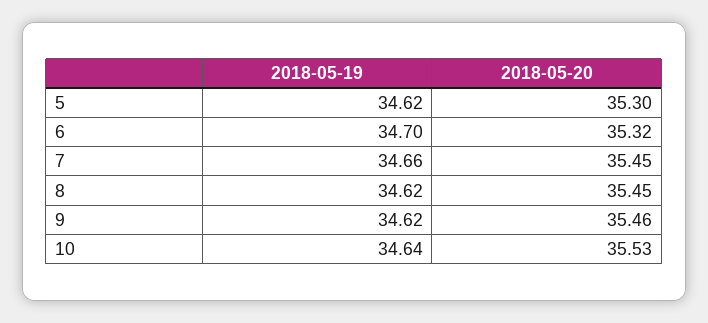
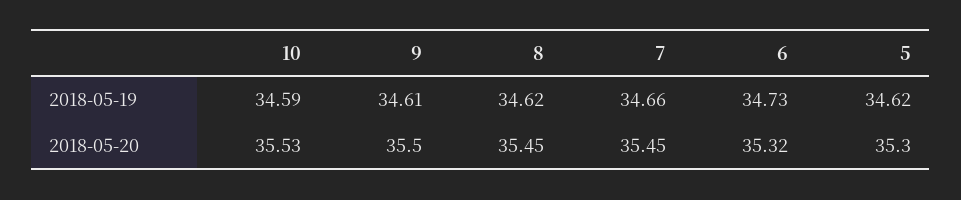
2018-05-19, 6: 34.7 -> 34.73
2018-05-19, 9: 34.62 -> 34.61
2018-05-20, 9: 35.46 -> 35.5
2018-05-19, 10: 34.64 -> 34.59

